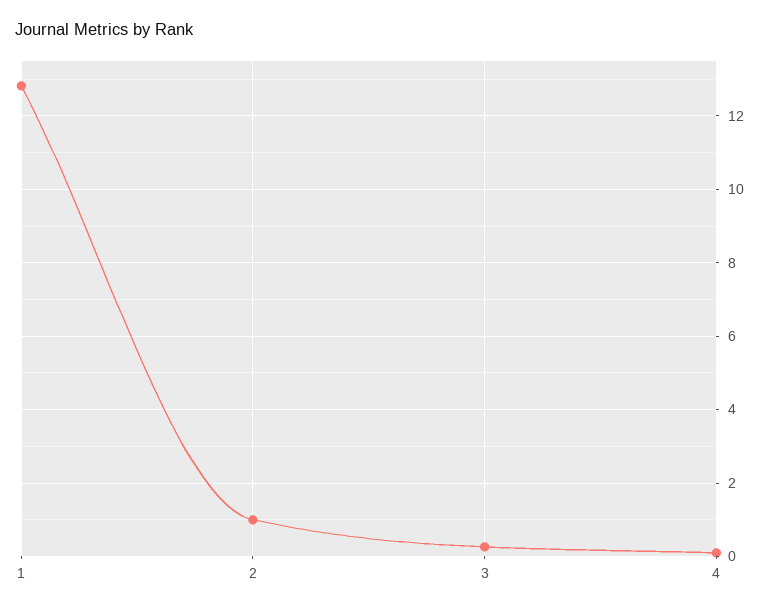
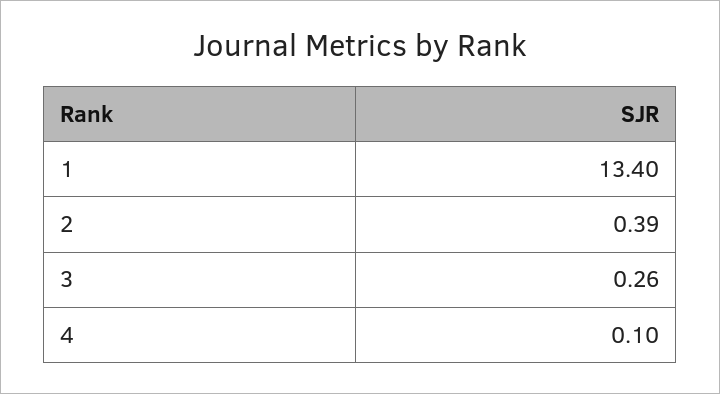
1: 12.8 -> 13.4
2: 1 -> 0.39

